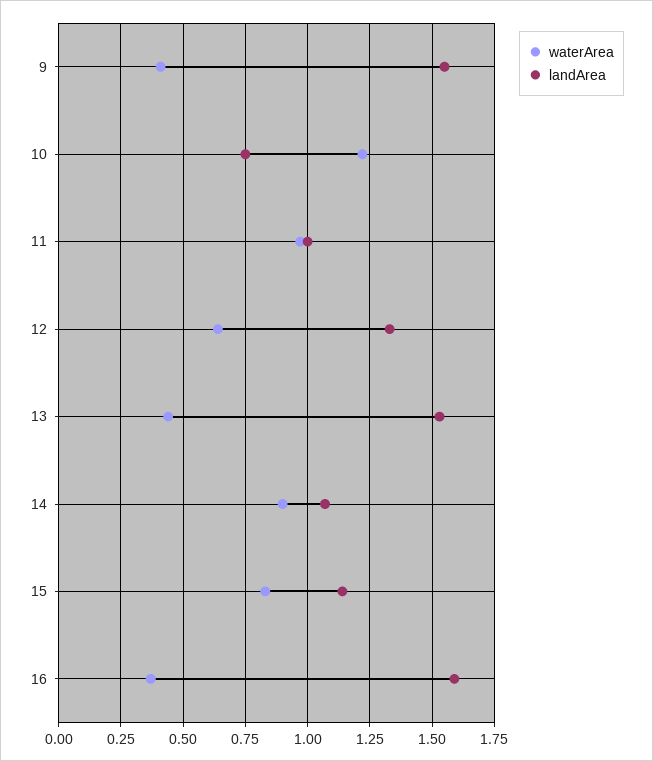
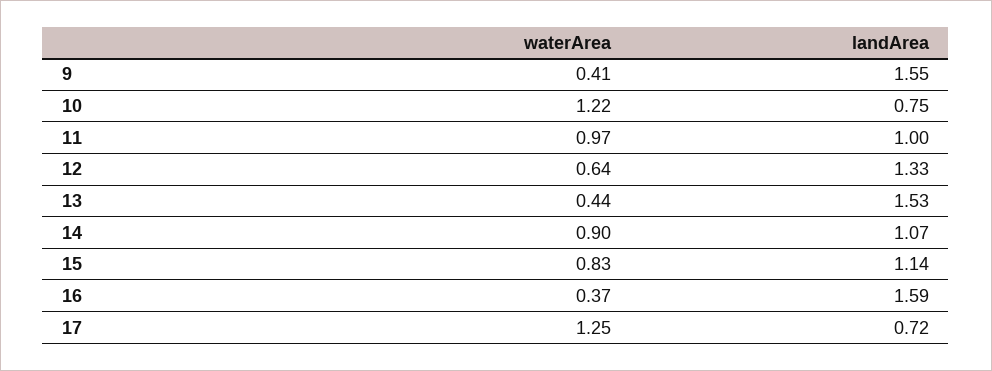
waterArea, 17: none -> 1.25
landArea, 17: none -> 0.72

